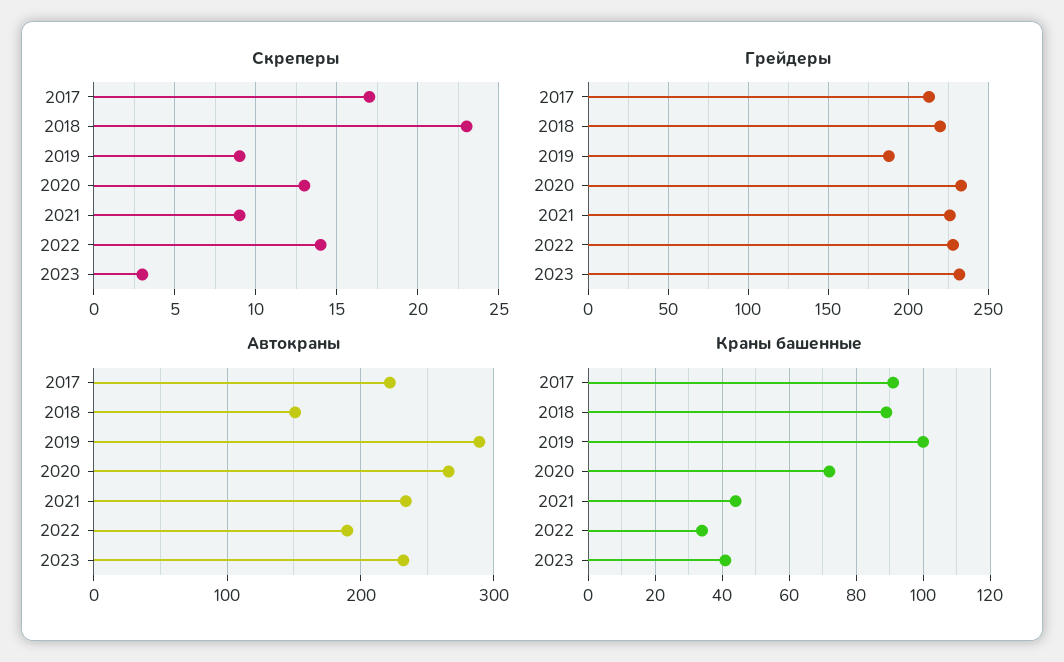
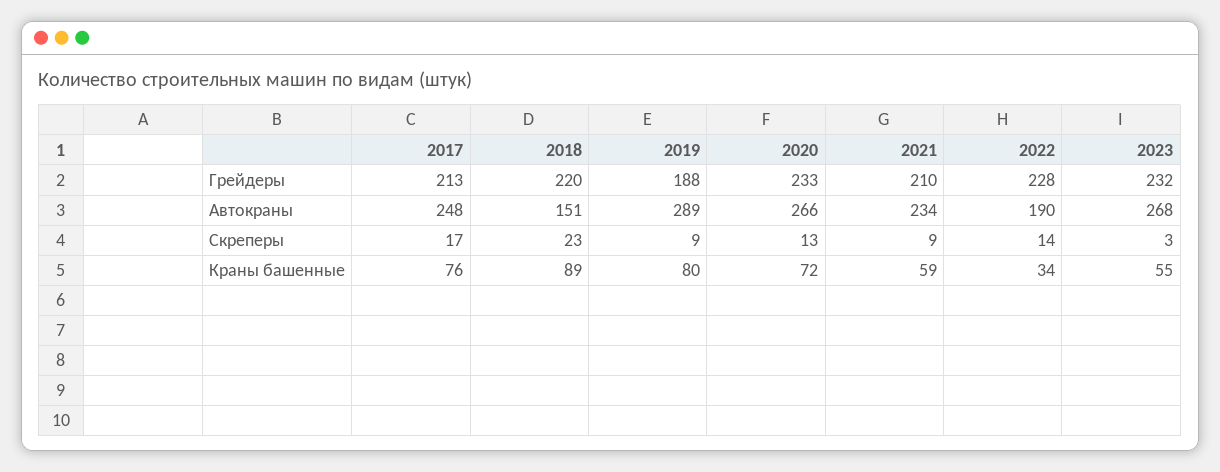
Грейдеры, 2021: 225 -> 210
Автокраны, 2017: 220 -> 248
Автокраны, 2023: 230 -> 268
Краны башенные, 2017: 90 -> 76
Краны башенные, 2019: 100 -> 80
Краны башенные, 2021: 45 -> 59
Краны башенные, 2023: 40 -> 55

